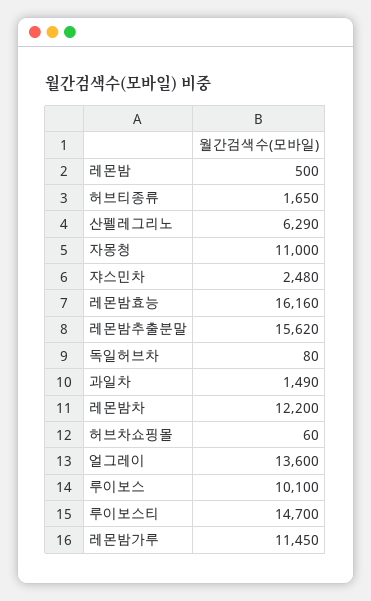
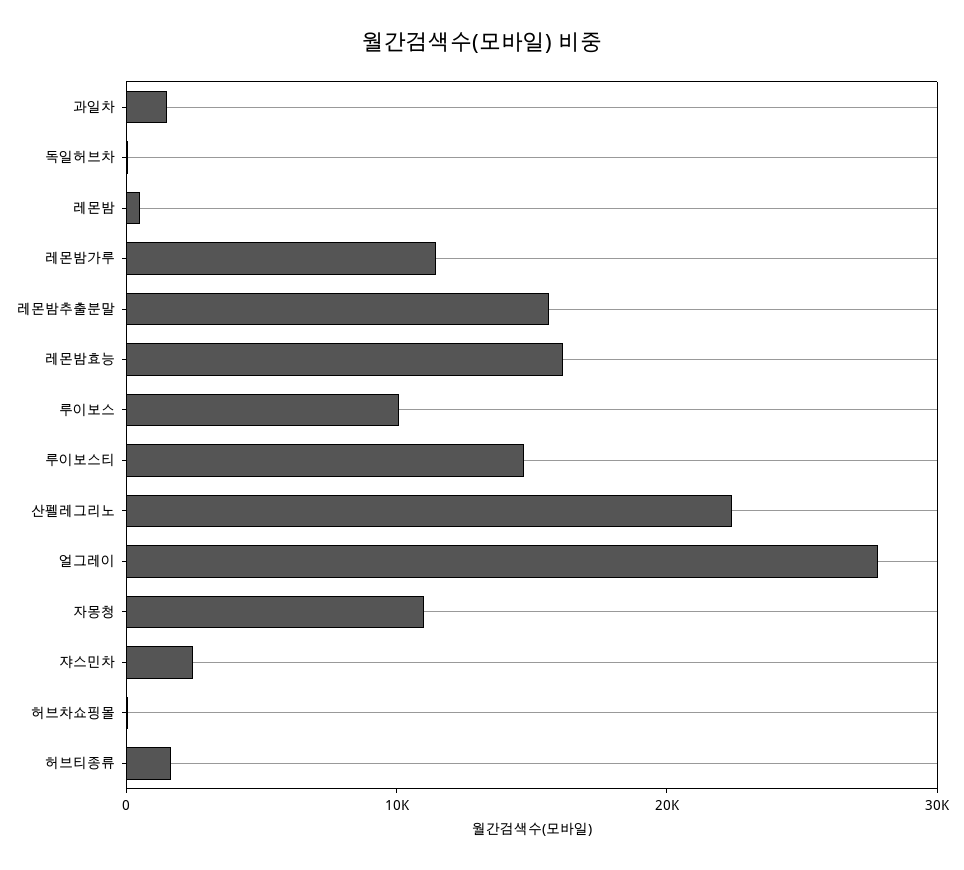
산펠레그리노: 6290 -> 22000
레몬밤차: 12200 -> none
얼그레이: 13600 -> 28000

